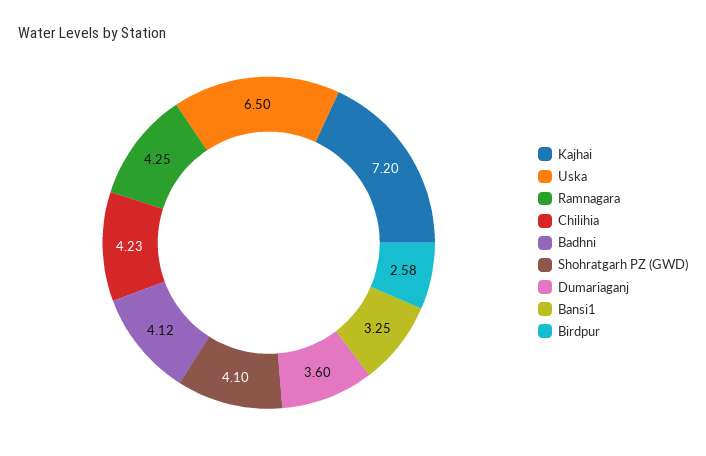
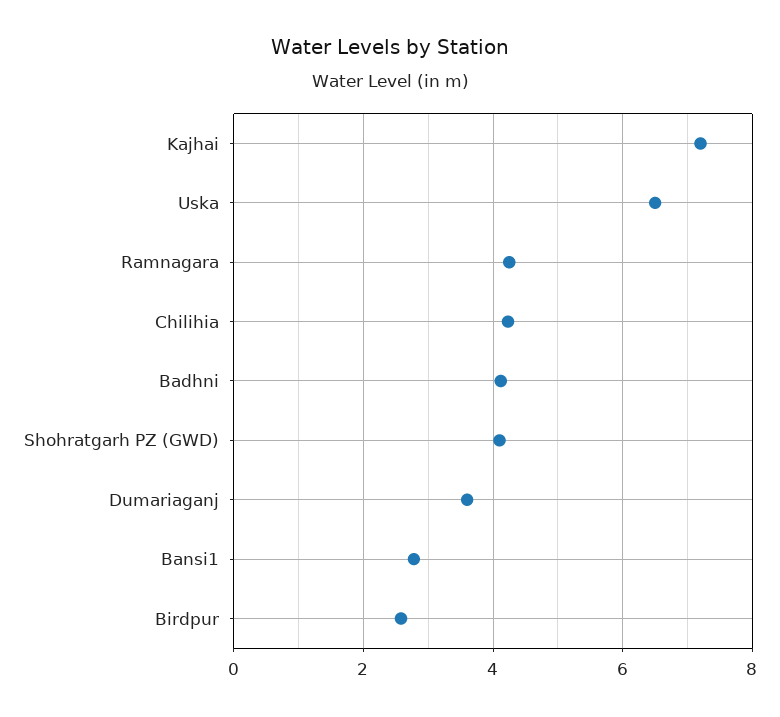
Bansi1: 3.25 -> 2.8

